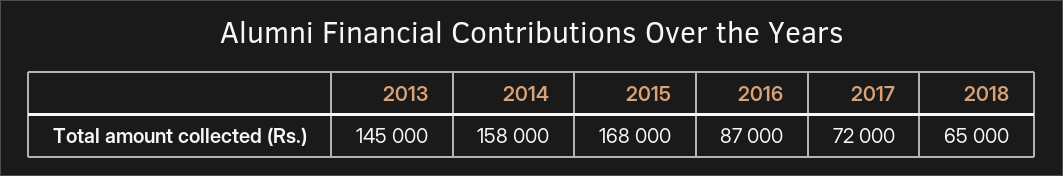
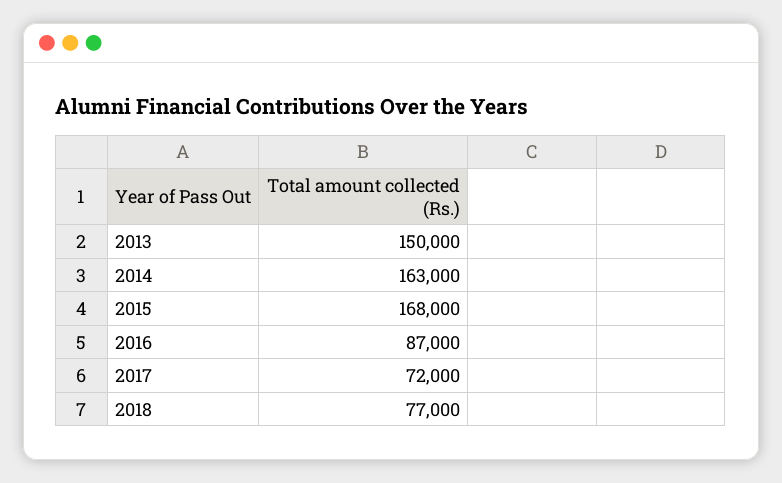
2013: 145000 -> 150000
2014: 158000 -> 163000
2018: 65000 -> 77000

